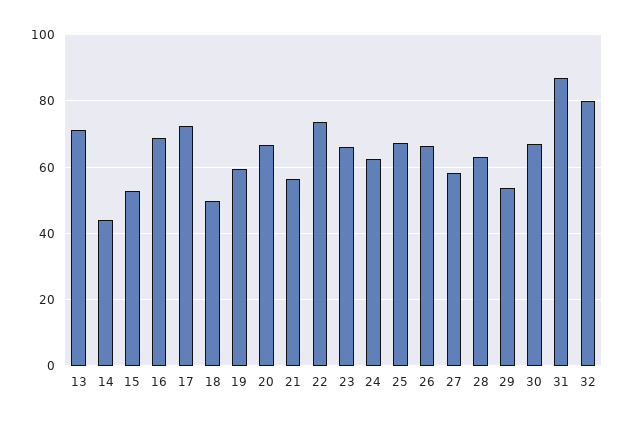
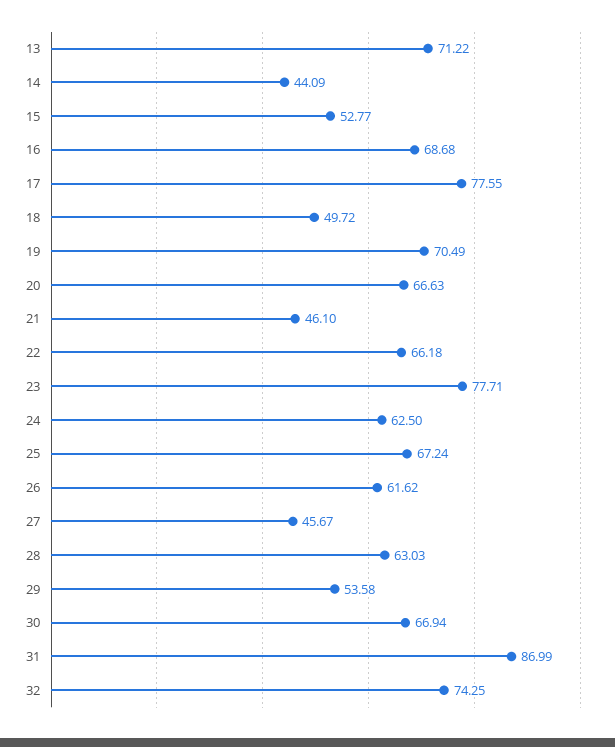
17: 72 -> 77.55
19: 60 -> 70.49
21: 56 -> 46.1
22: 74 -> 66.18
23: 66 -> 77.71
26: 66 -> 61.62
27: 58 -> 45.67
32: 80 -> 74.25

